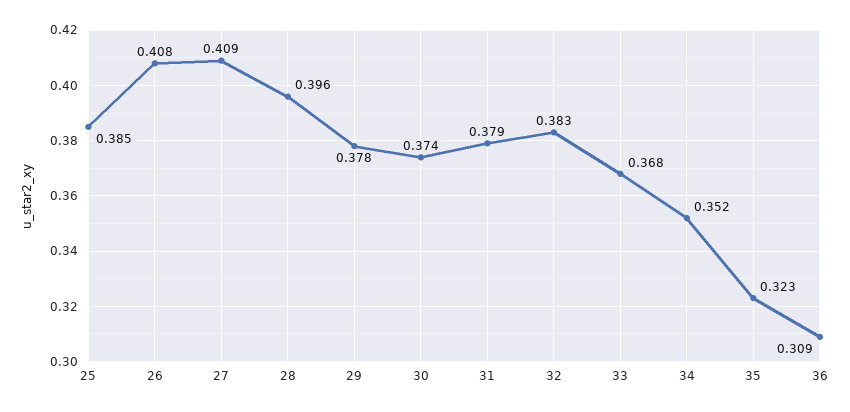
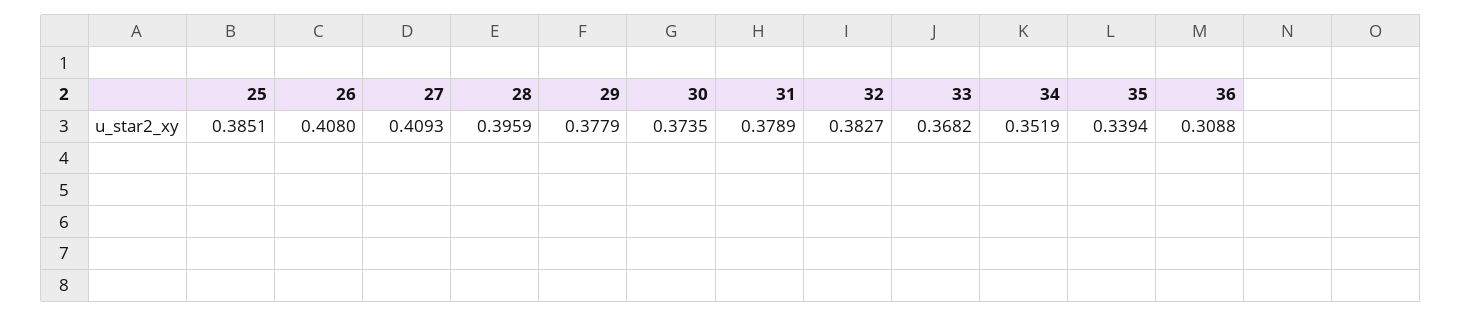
35: 0.323 -> 0.3394

